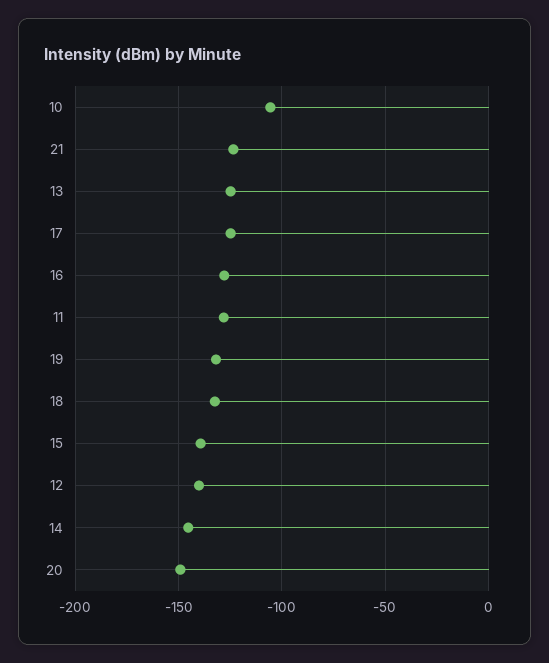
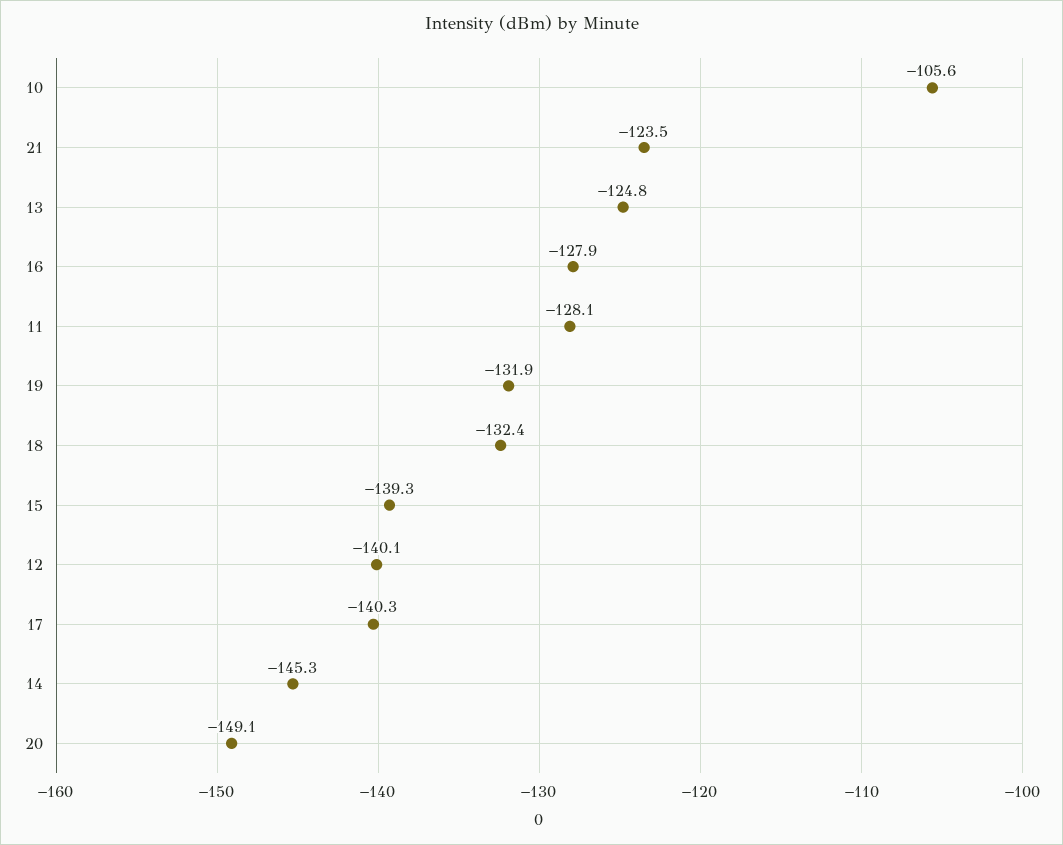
17: -125 -> -140.3

